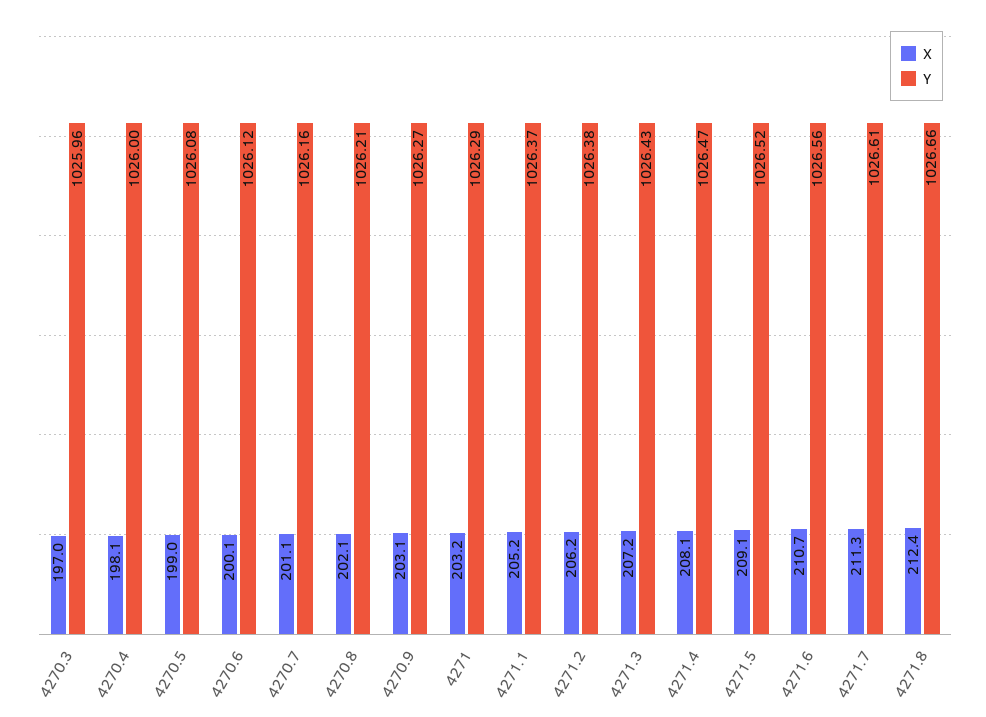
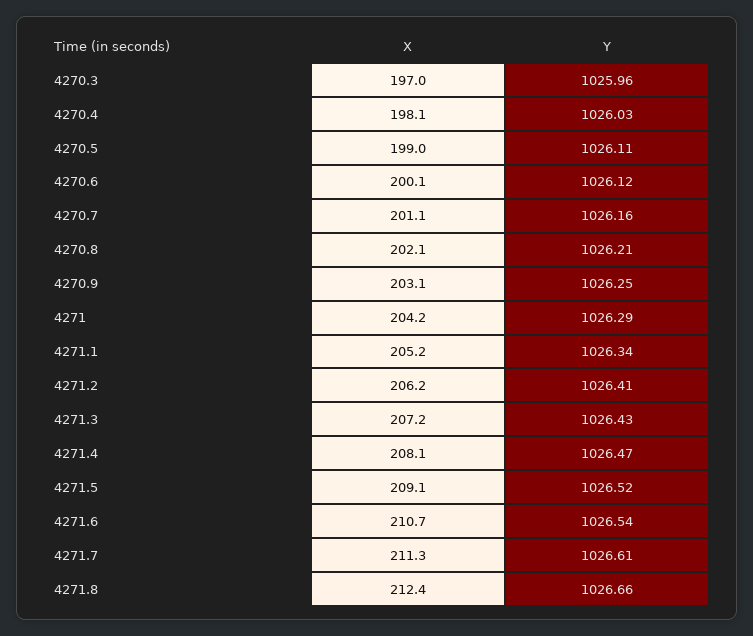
Y, 4270.4: 1026 -> 1026.03
Y, 4270.5: 1026.08 -> 1026.11
Y, 4270.9: 1026.27 -> 1026.25
X, 4271: 203.2 -> 204.2
Y, 4271.1: 1026.37 -> 1026.34
Y, 4271.2: 1026.38 -> 1026.41
Y, 4271.6: 1026.56 -> 1026.54

